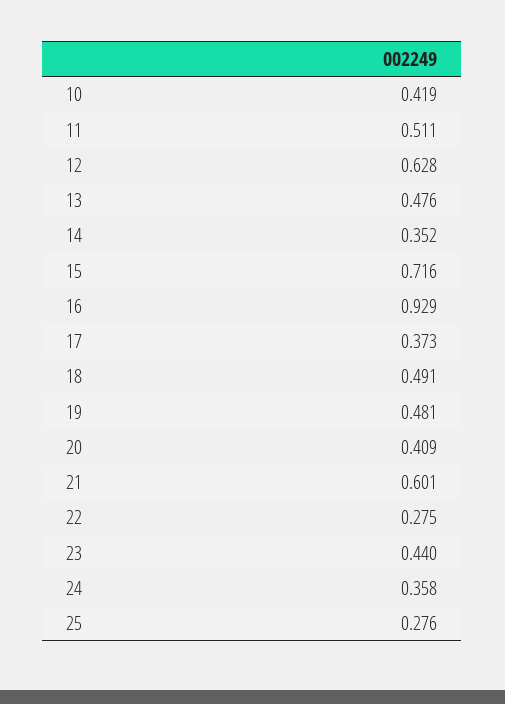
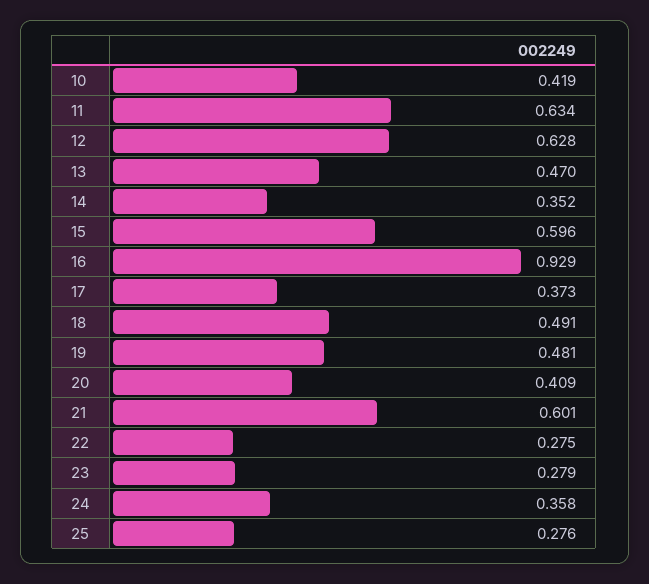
11: 0.511 -> 0.634
13: 0.476 -> 0.47
15: 0.716 -> 0.596
23: 0.44 -> 0.279

